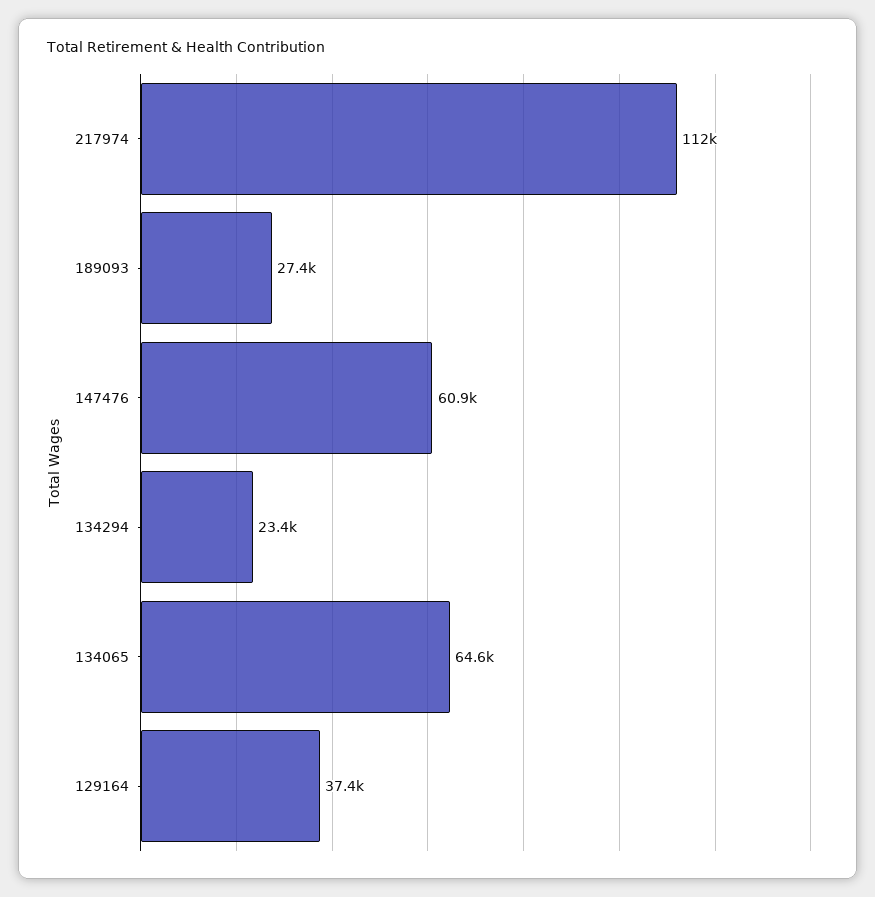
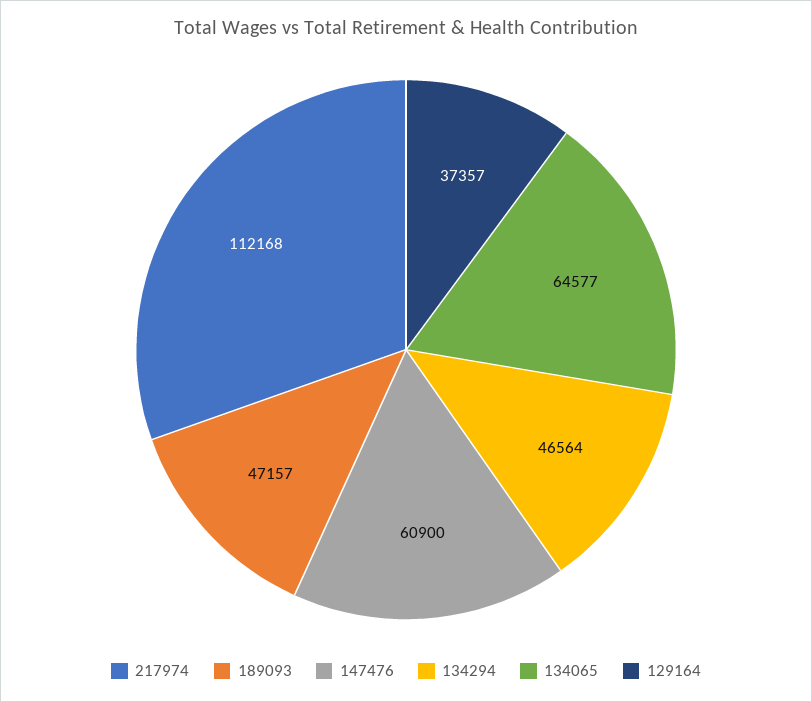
189093: 27400 -> 47157
134294: 23400 -> 46564

